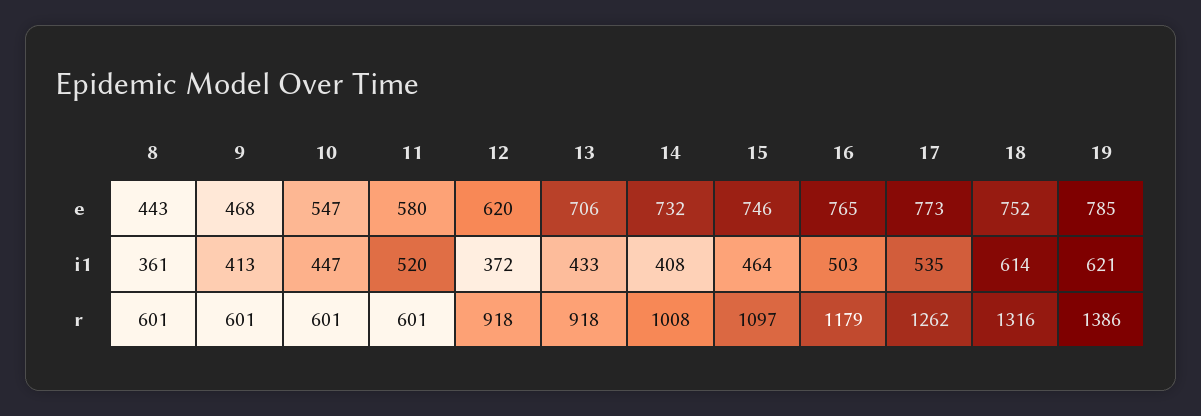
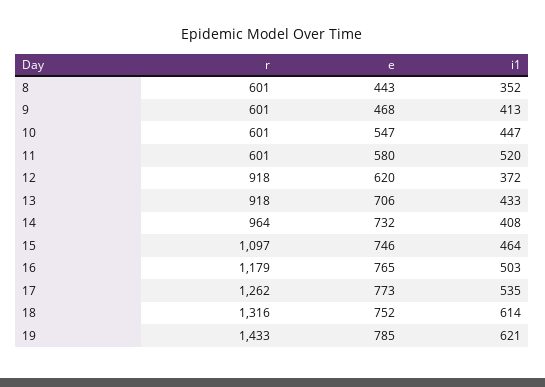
8, i1: 361 -> 352
14, r: 1008 -> 964
19, r: 1386 -> 1433

